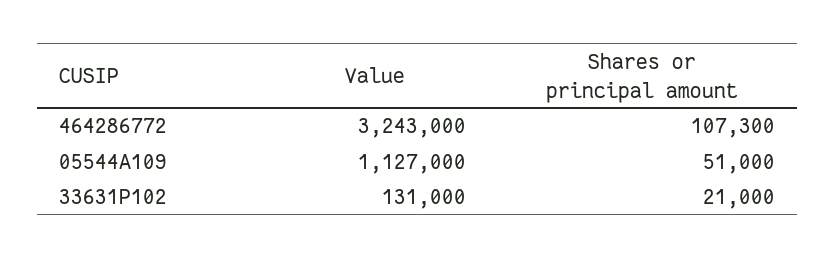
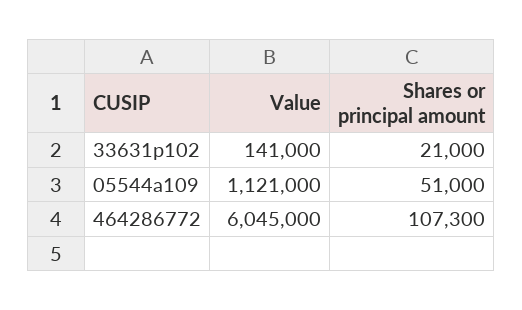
Value, 464286772: 3243000 -> 6045000
Value, 05544A109: 1127000 -> 1121000
Value, 33631P102: 131000 -> 141000

